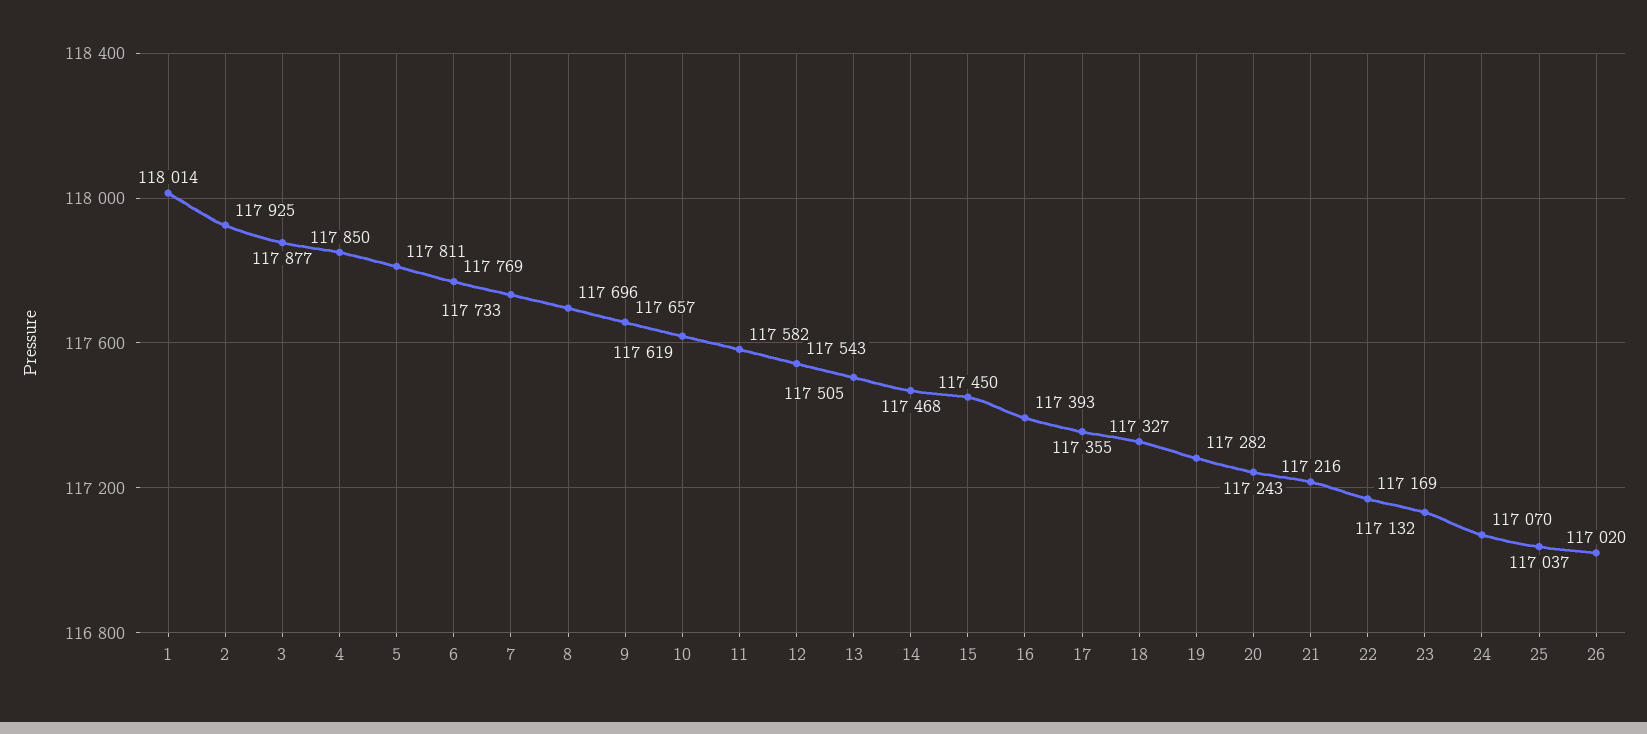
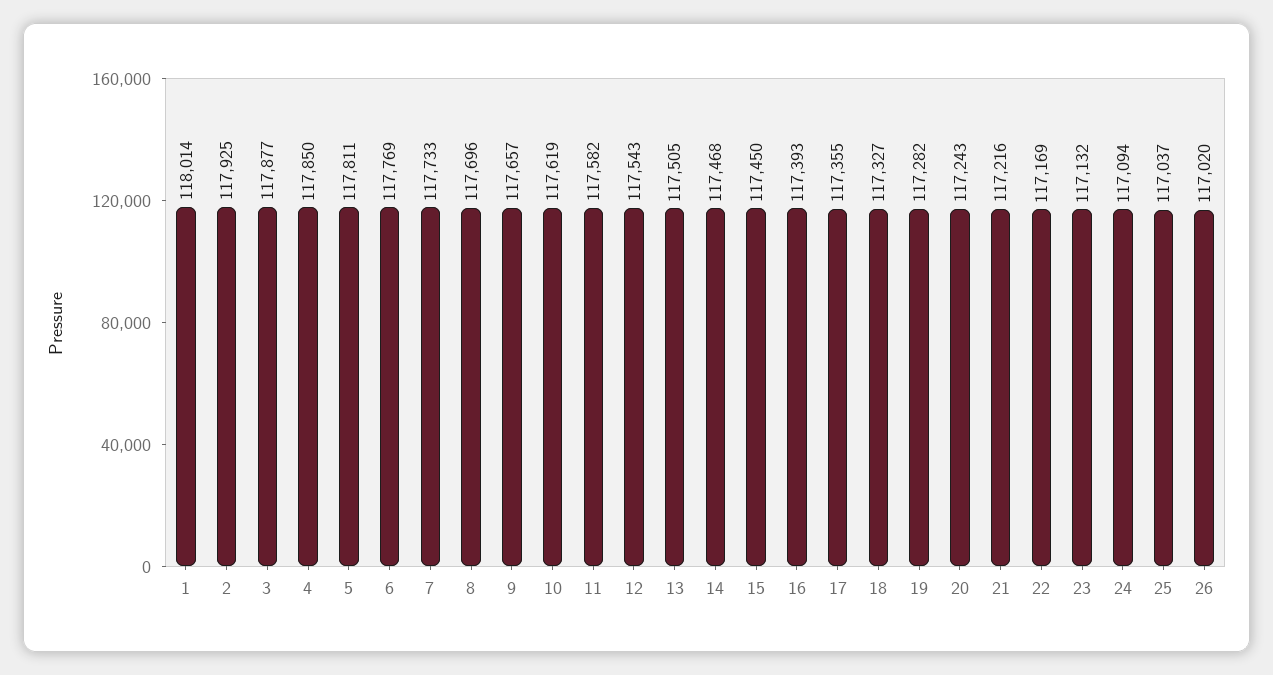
24: 117070 -> 117094

